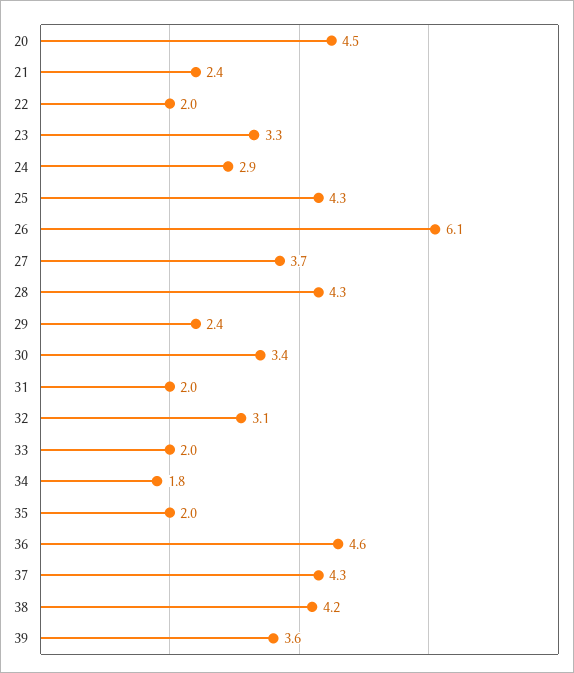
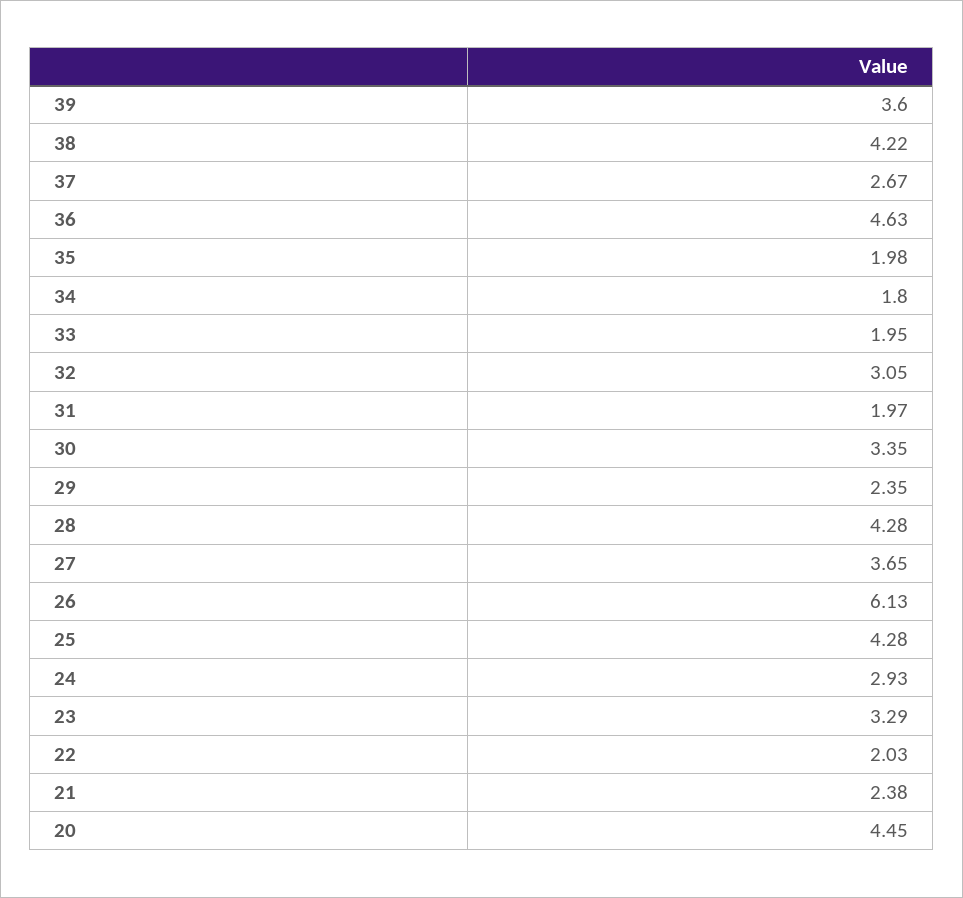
37: 4.3 -> 2.67

